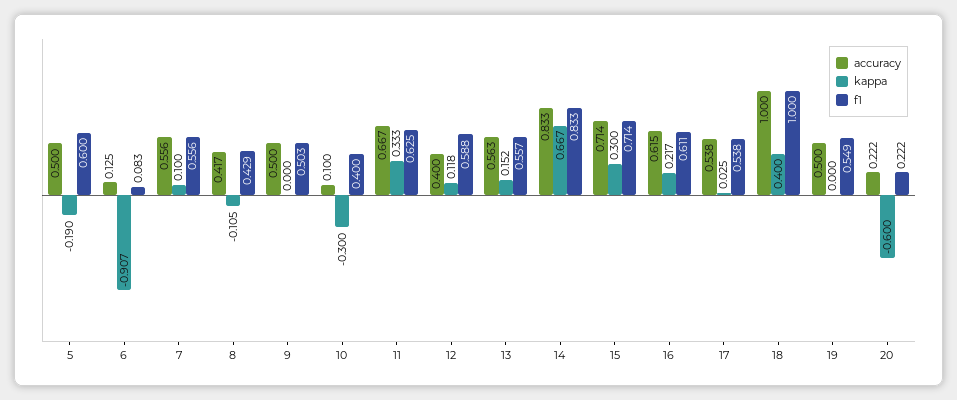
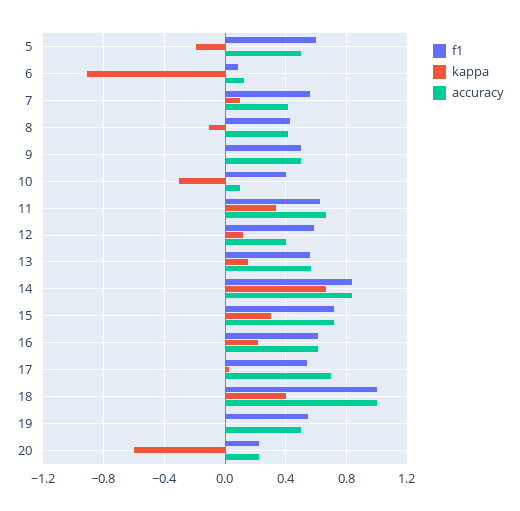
accuracy, 7: 0.556 -> 0.4
accuracy, 17: 0.538 -> 0.7

